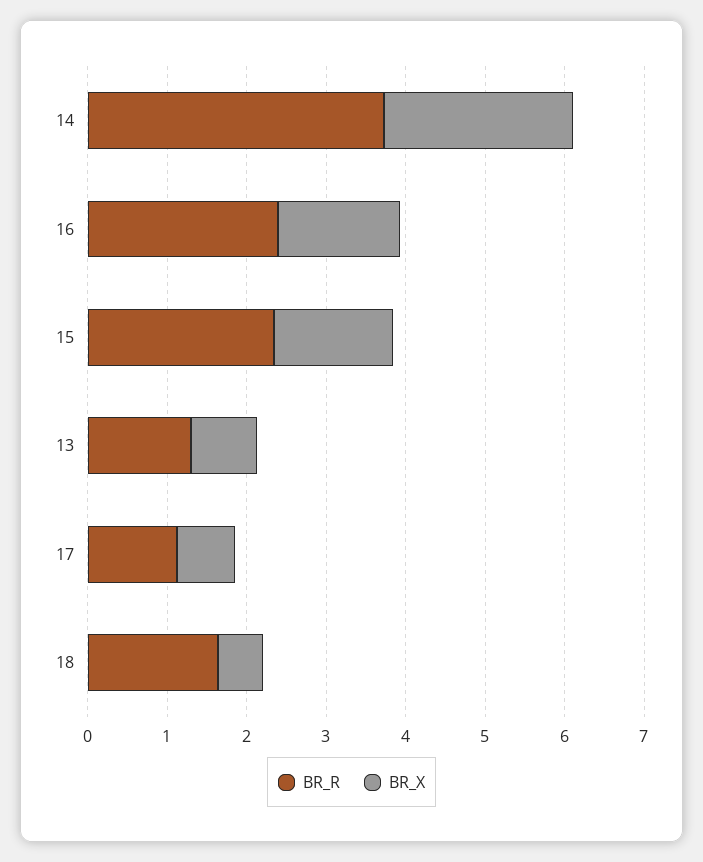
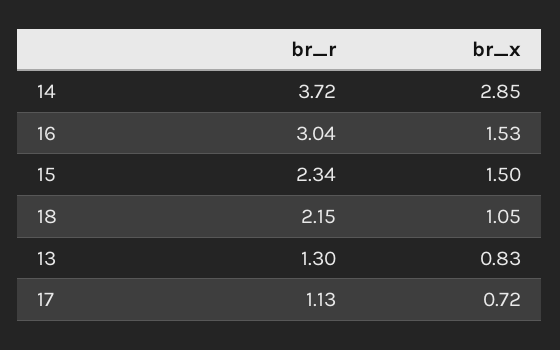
BR_X, 14: 2.4 -> 2.85
BR_R, 16: 2.4 -> 3.04
BR_R, 18: 1.6 -> 2.15
BR_X, 18: 0.6 -> 1.05

